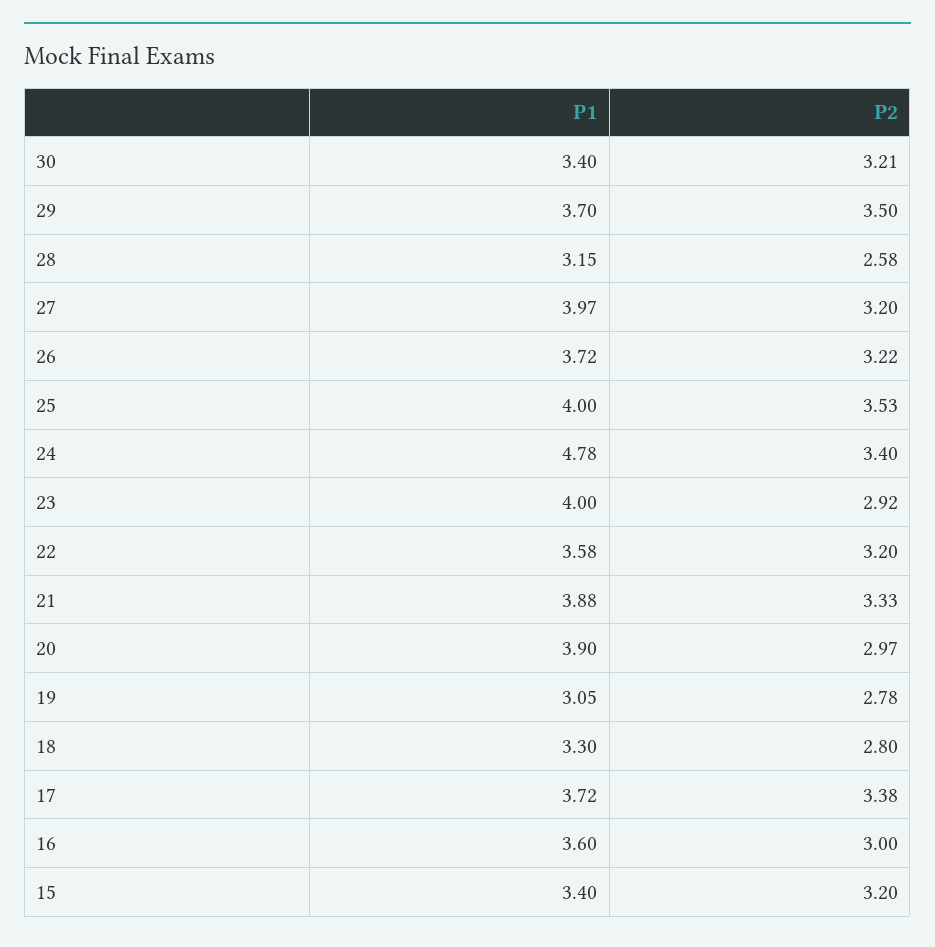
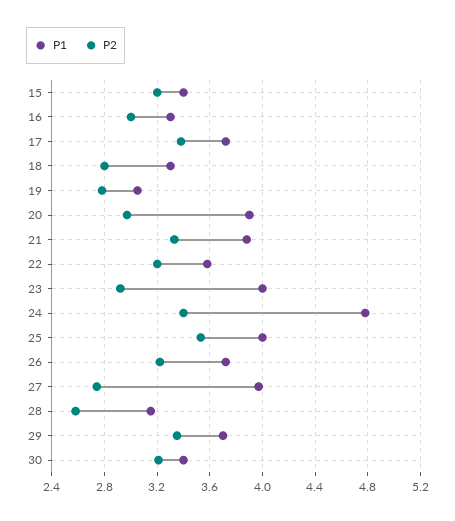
P2, 29: 3.5 -> 3.35
P2, 27: 3.2 -> 2.75
P1, 16: 3.6 -> 3.3

